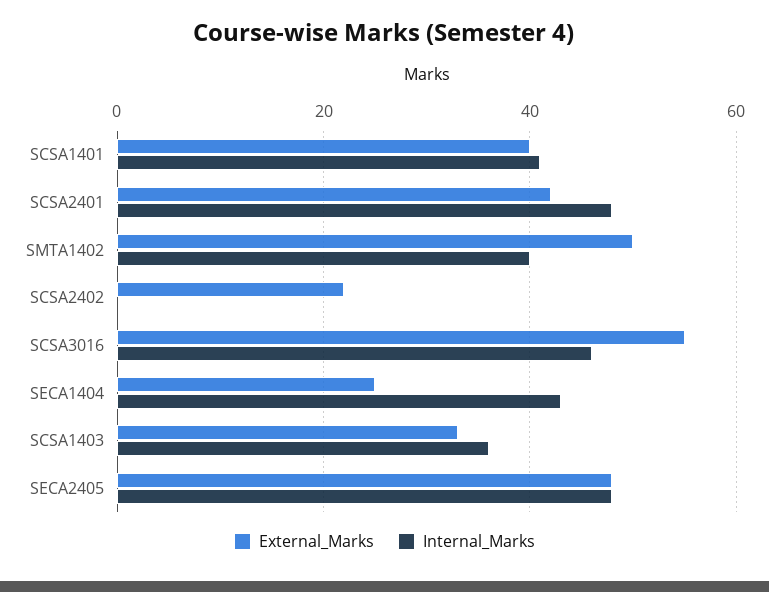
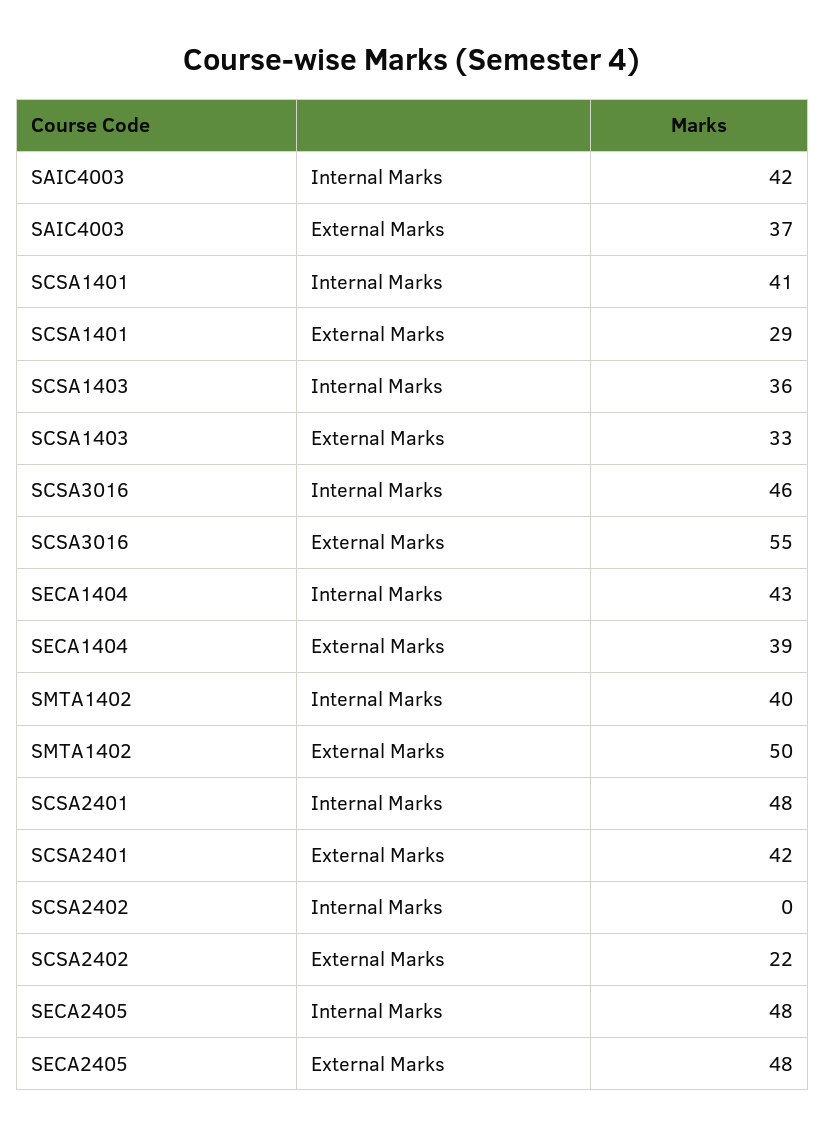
External_Marks, SCSA1401: 40 -> 29
External_Marks, SECA1404: 25 -> 39
Internal_Marks, SAIC4003: none -> 42
External_Marks, SAIC4003: none -> 37

